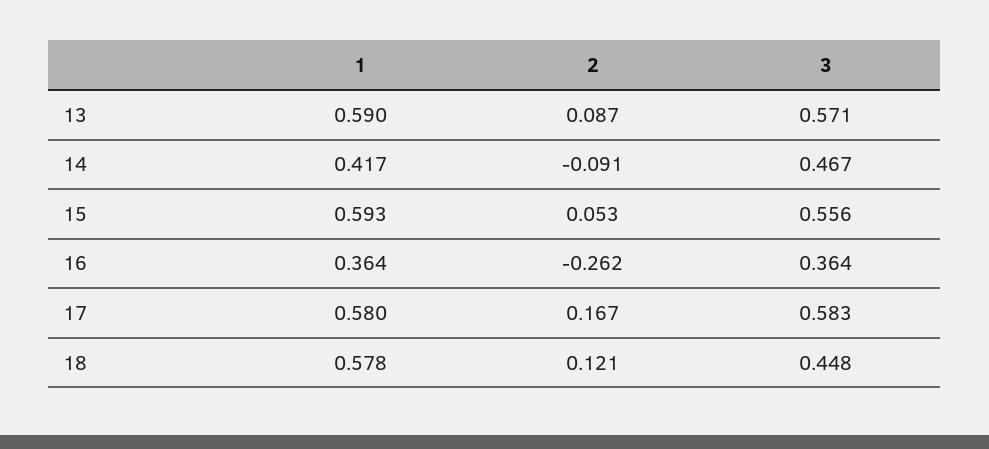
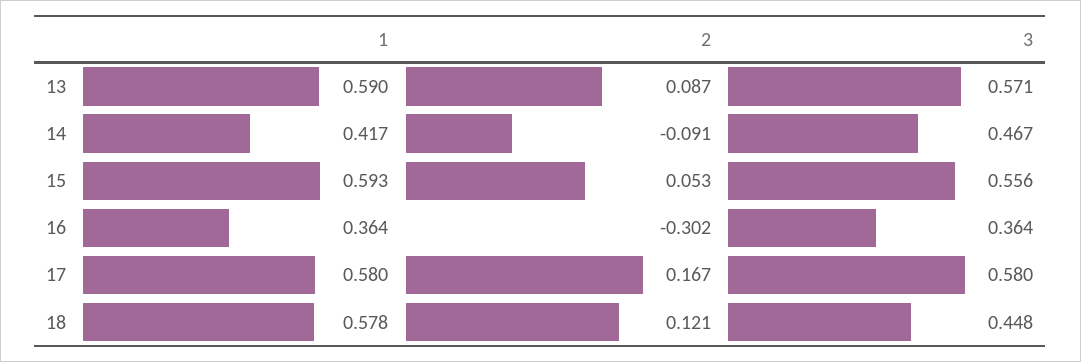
2, 16: -0.262 -> -0.302
3, 17: 0.583 -> 0.58

